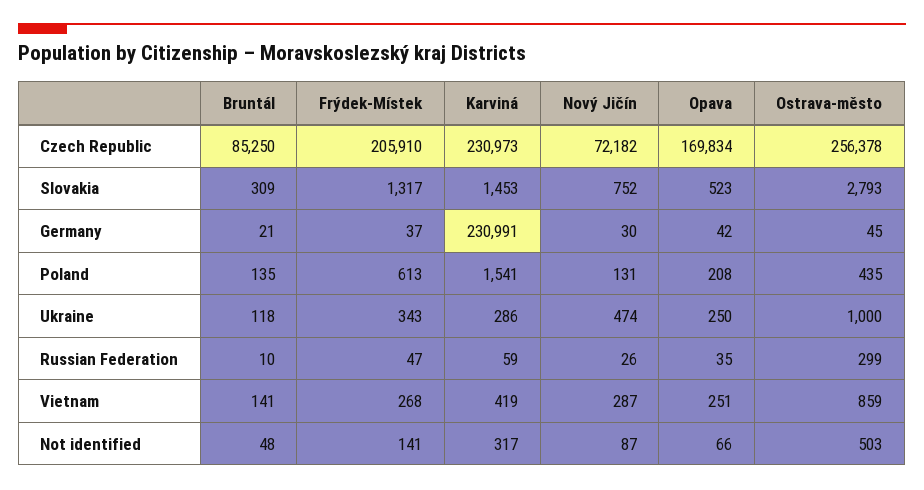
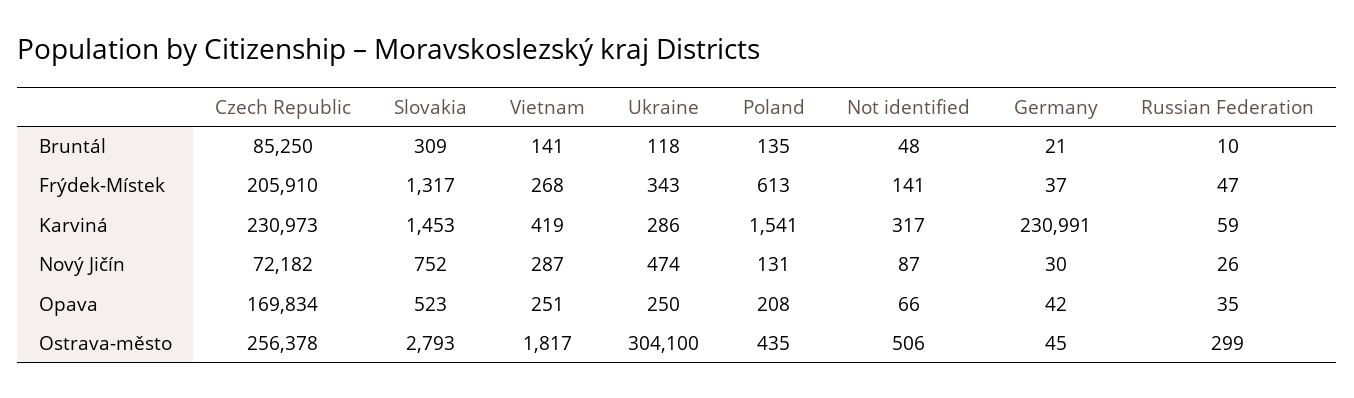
Ostrava-město, Ukraine: 1000 -> 304100
Ostrava-město, Vietnam: 859 -> 1817
Ostrava-město, Not identified: 503 -> 506

